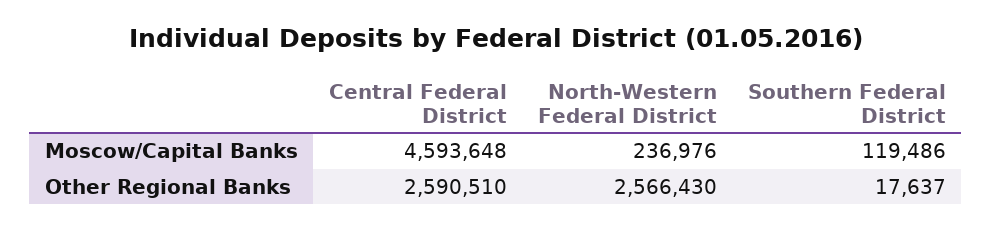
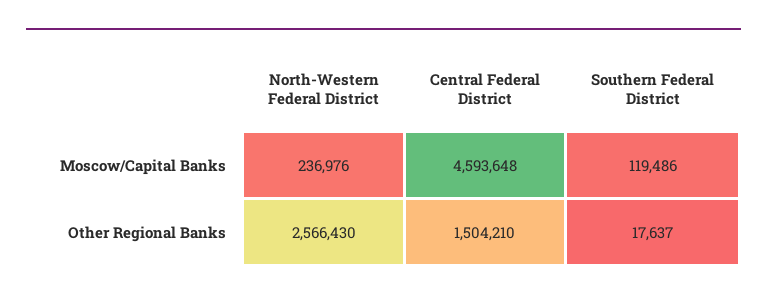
Central Federal District, Other Regional Banks: 2590510 -> 1504210

